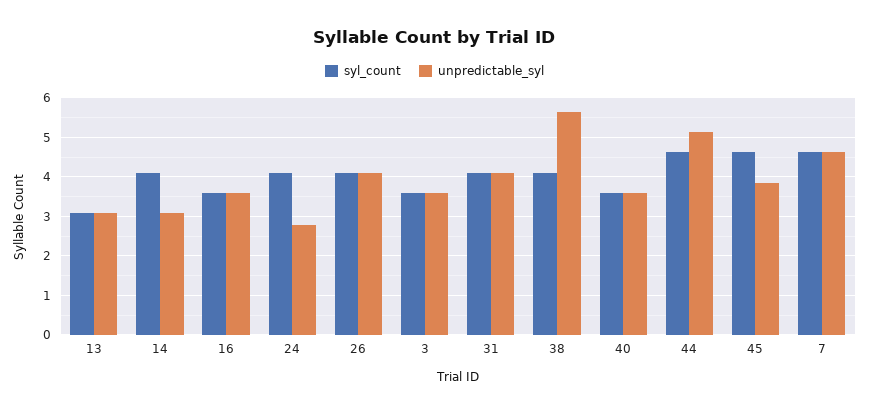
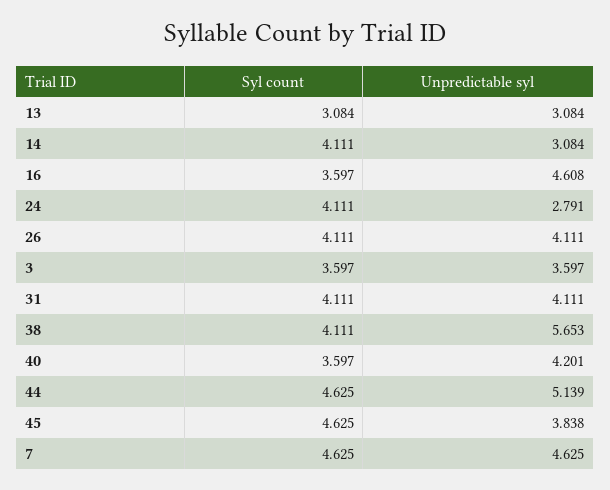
unpredictable_syl, 16: 3.6 -> 4.608
unpredictable_syl, 40: 3.6 -> 4.201

